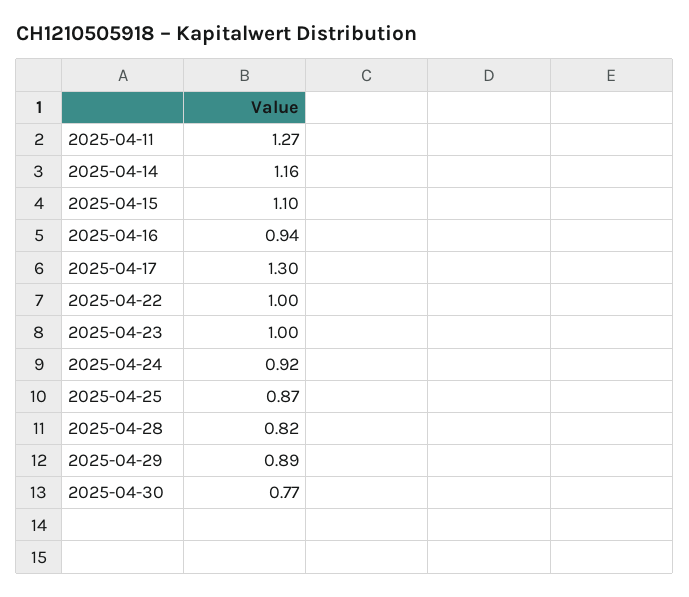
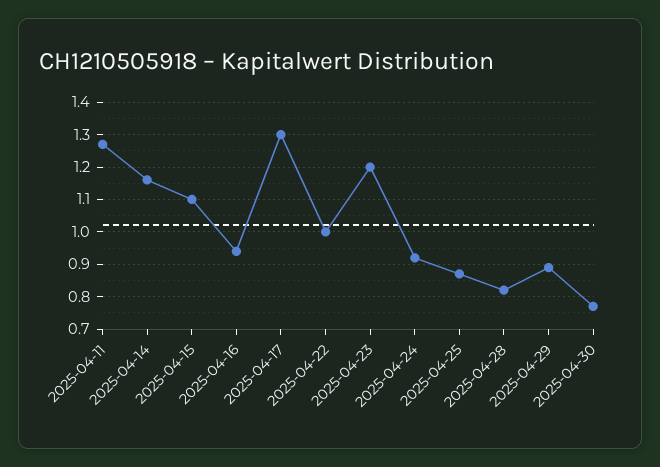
2025-04-23: 1 -> 1.2

